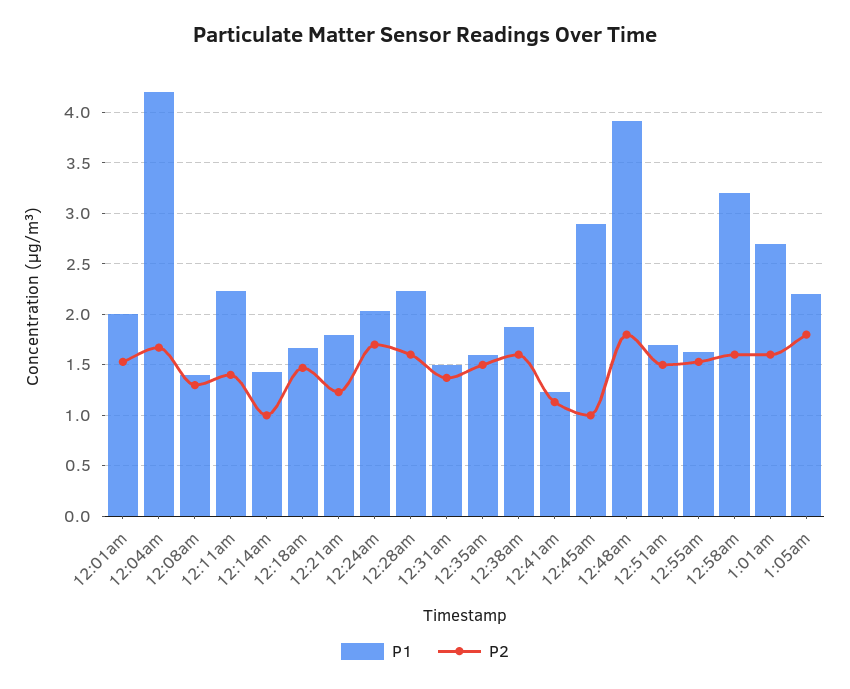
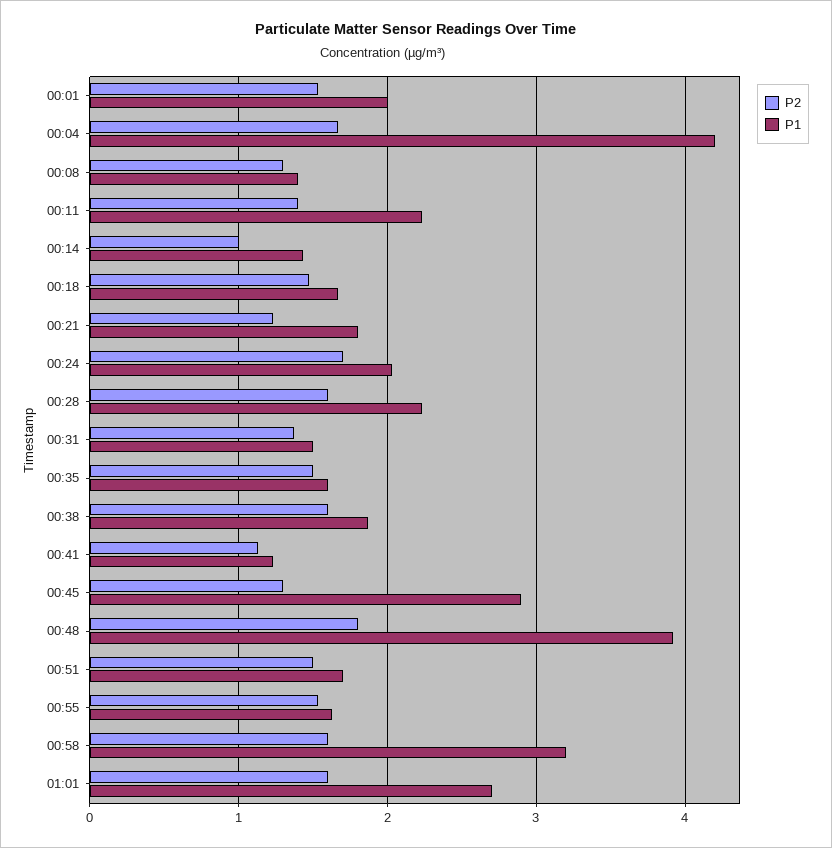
P2, 12:45am: 1 -> 1.3
P1, 1:05am: 2.2 -> none
P2, 1:05am: 1.8 -> none

